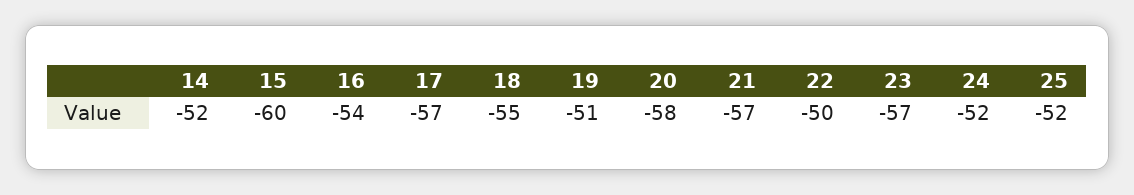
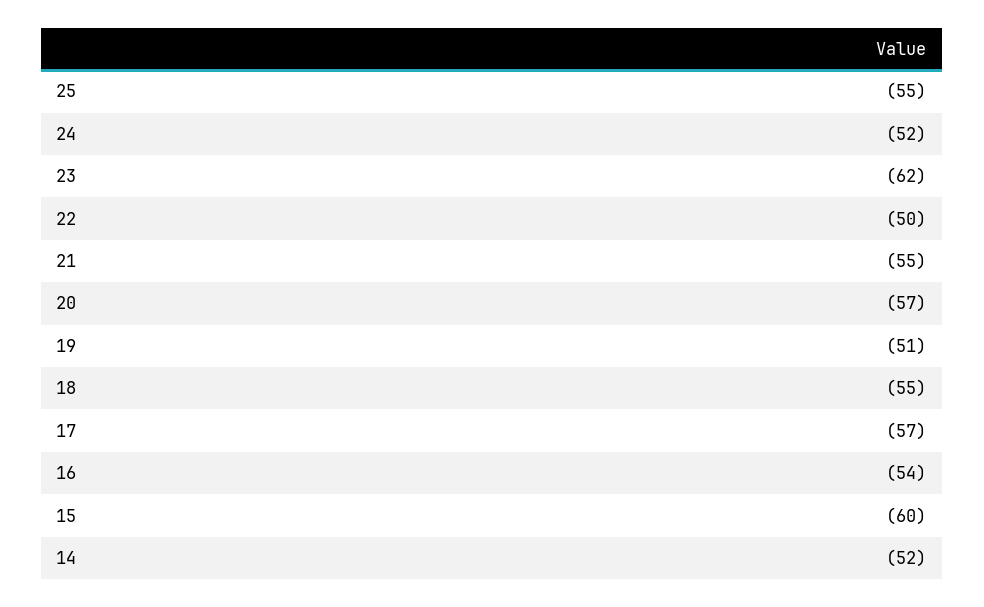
20: -58 -> -57
21: -57 -> -55
23: -57 -> -62
25: -52 -> -55

